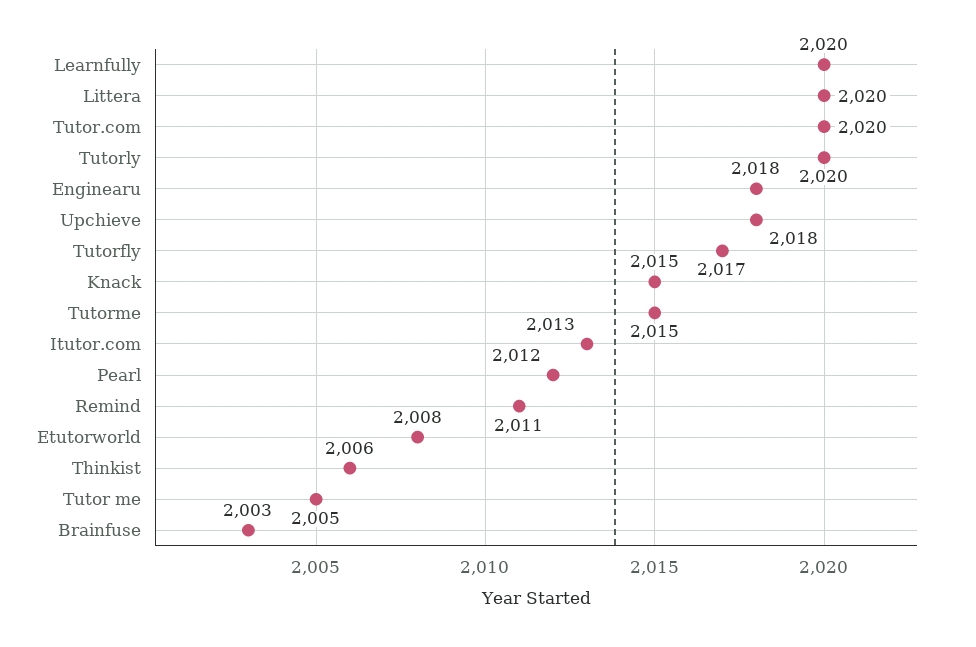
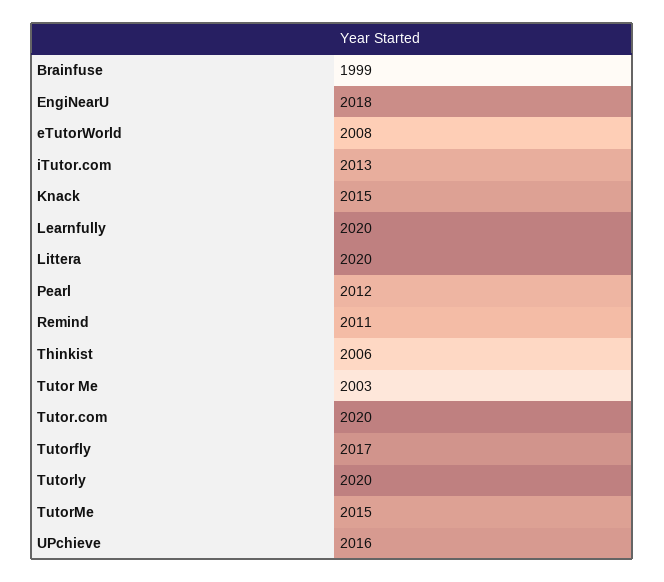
Upchieve: 2018 -> 2016
Tutor me: 2005 -> 2003
Brainfuse: 2003 -> 1999

